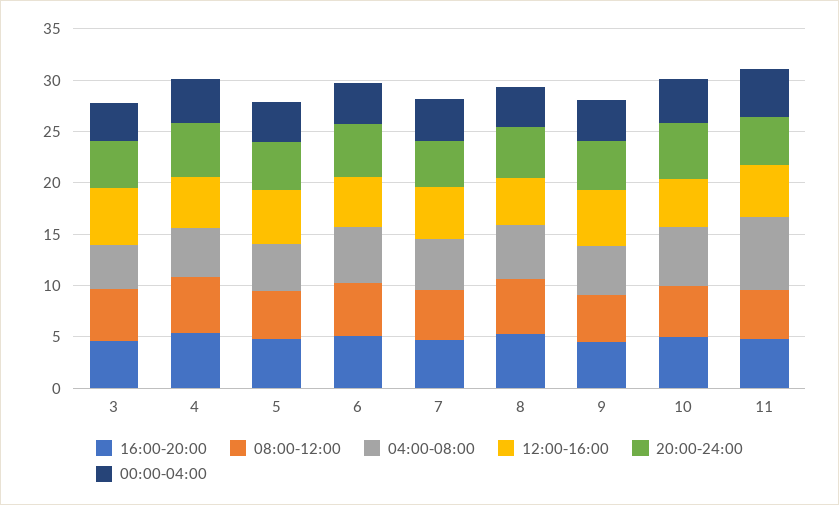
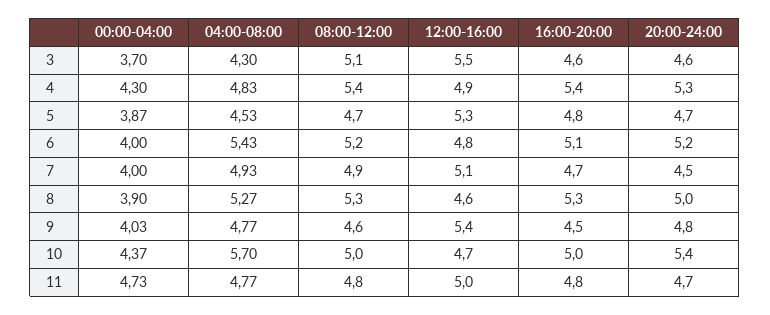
04:00-08:00, 11: 7 -> 4.77

